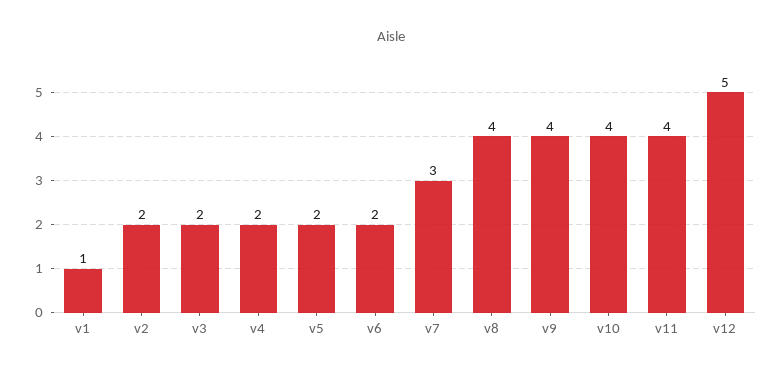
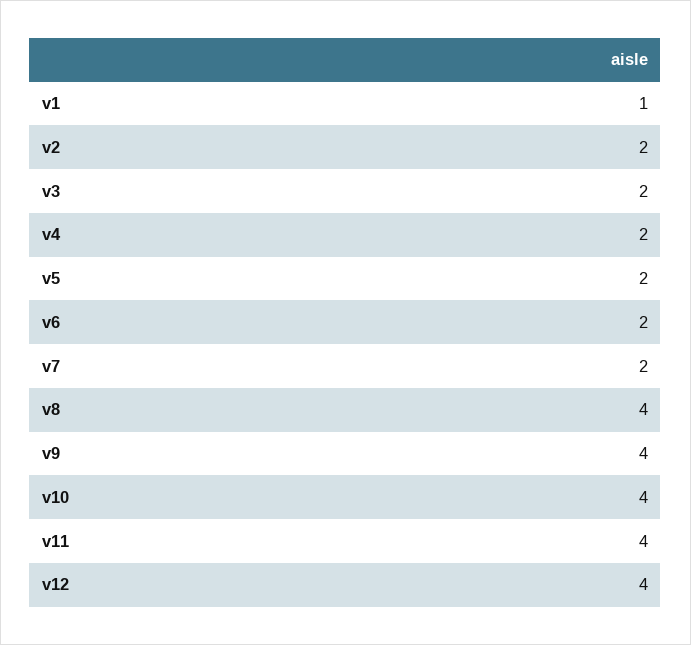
v7: 3 -> 2
v12: 5 -> 4

